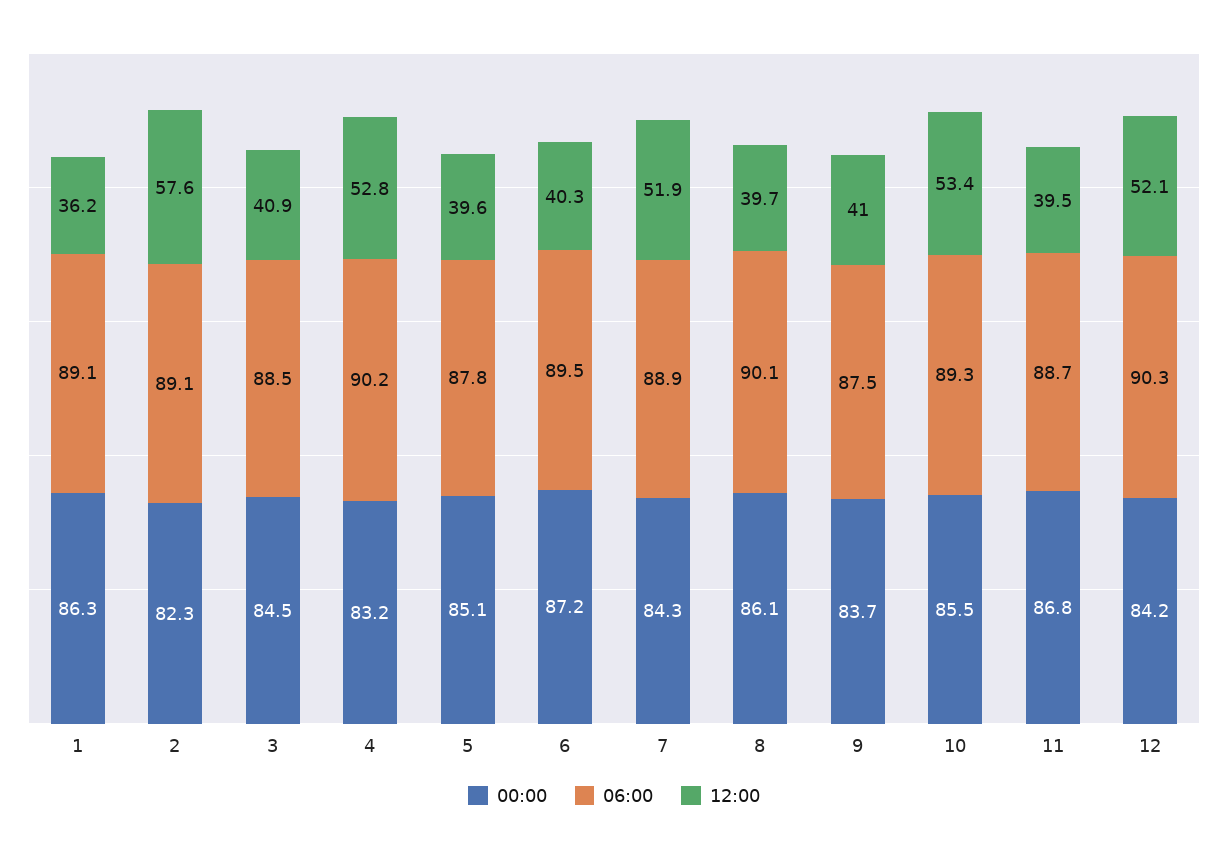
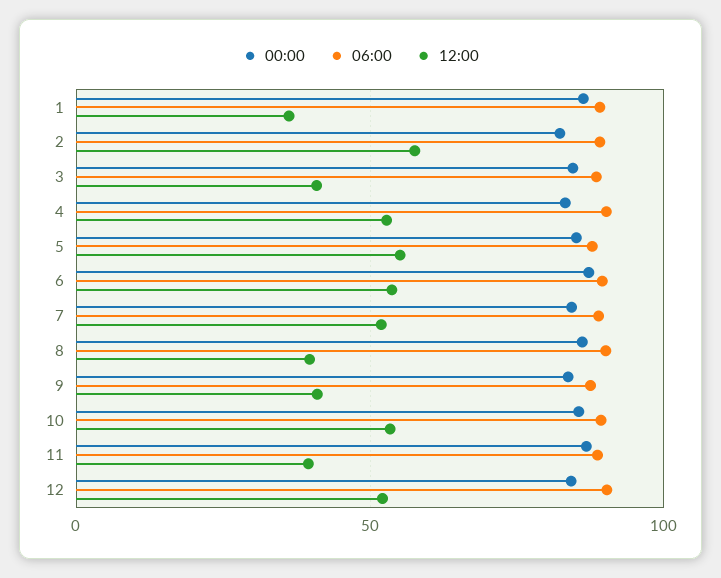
12:00, 5: 39.6 -> 55
12:00, 6: 40.3 -> 55

